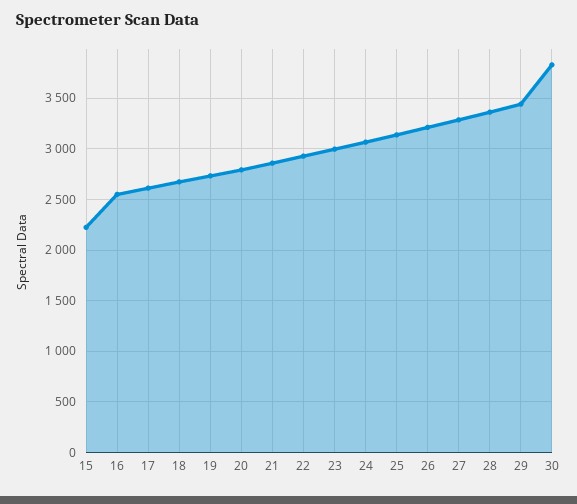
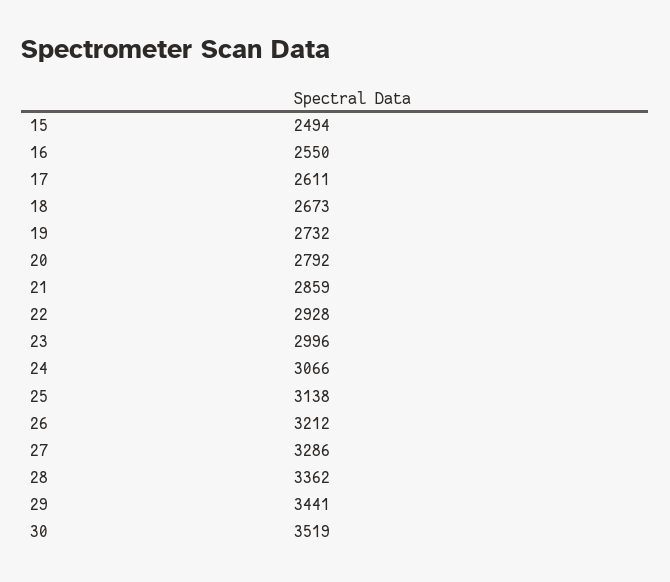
15: 2200 -> 2494
30: 3800 -> 3519

